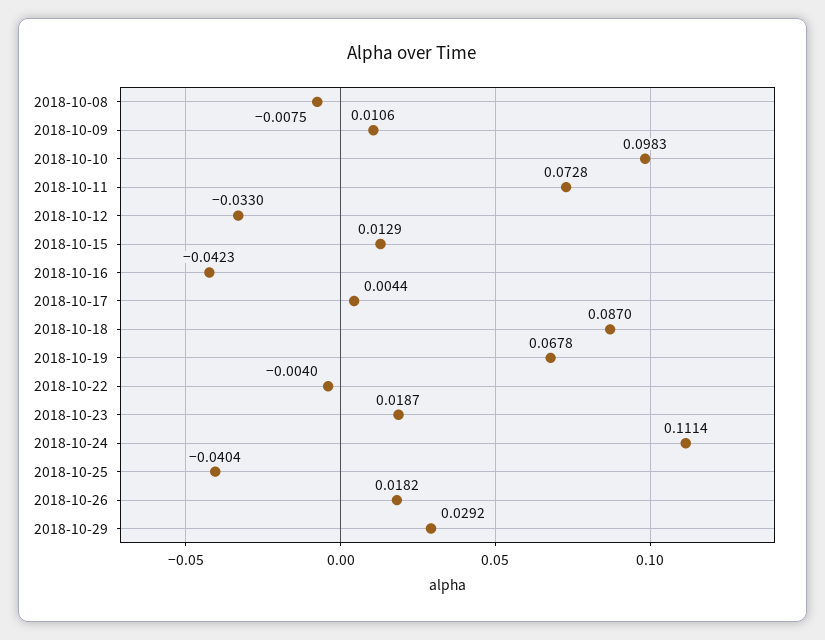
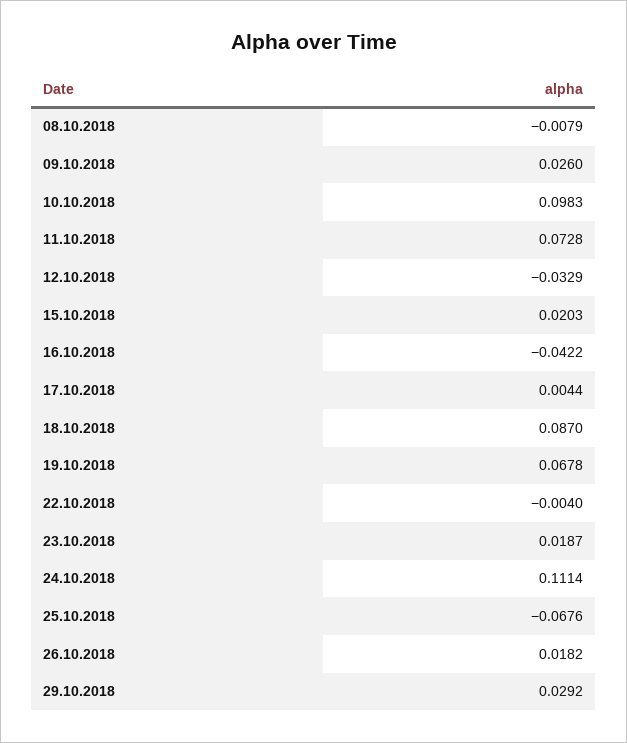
2018-10-08: -0.0075 -> -0.0079
2018-10-09: 0.0106 -> 0.026
2018-10-12: -0.033 -> -0.0329
2018-10-15: 0.0129 -> 0.0203
2018-10-16: -0.0423 -> -0.0422
2018-10-25: -0.0404 -> -0.0676

